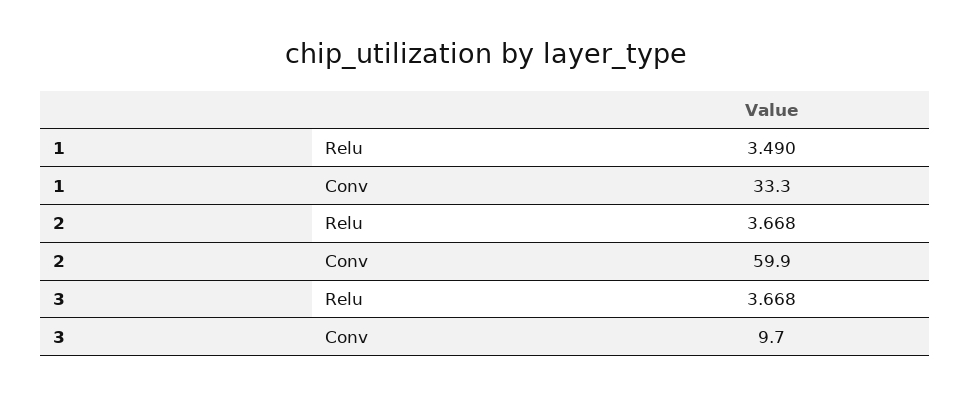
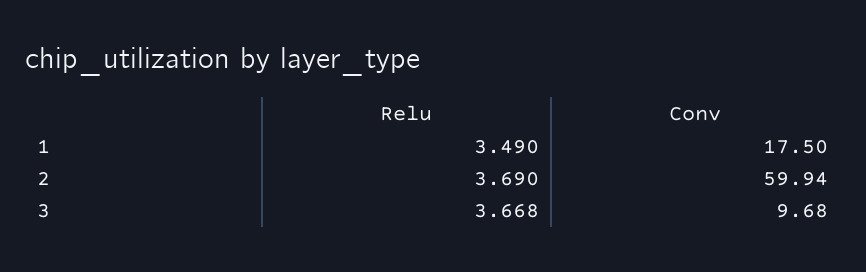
1, Conv: 33.3 -> 17.5
2, Relu: 3.668 -> 3.69

